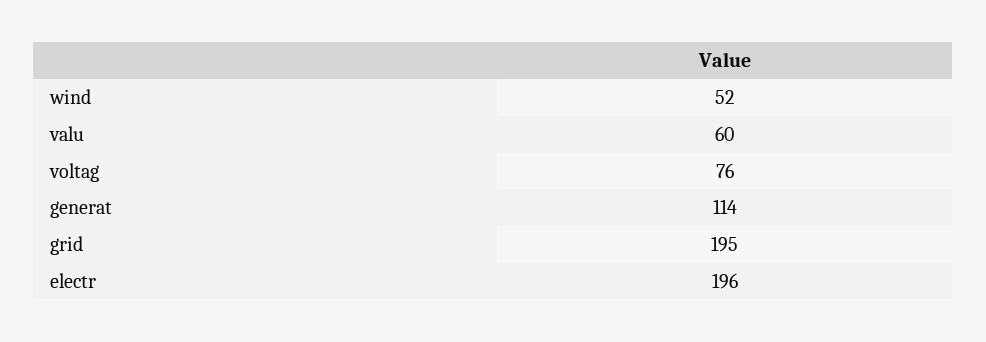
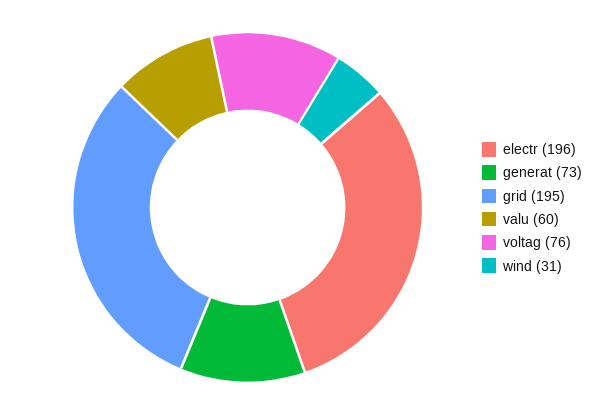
wind: 52 -> 31
generat: 114 -> 73

